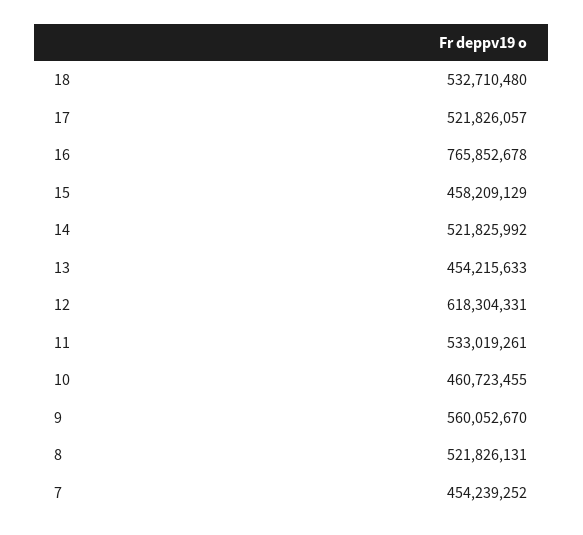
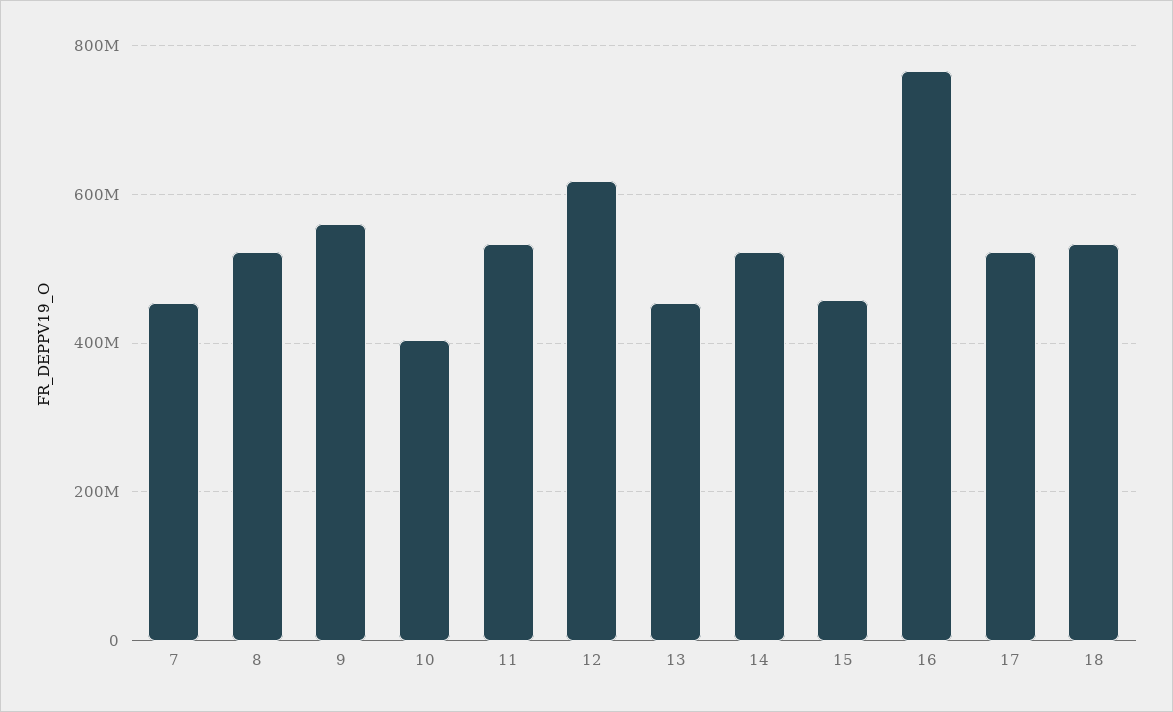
10: 460723455 -> 400000000

